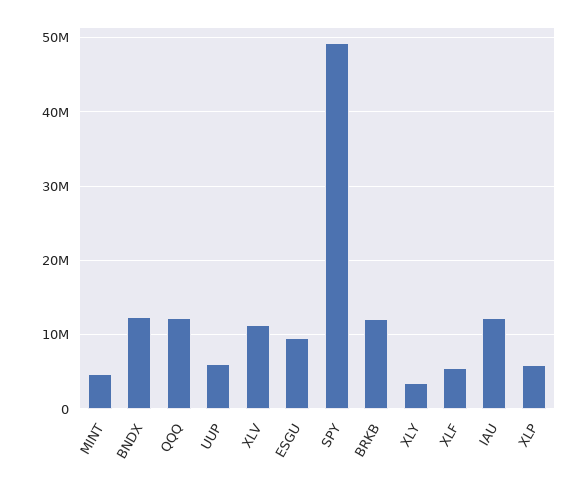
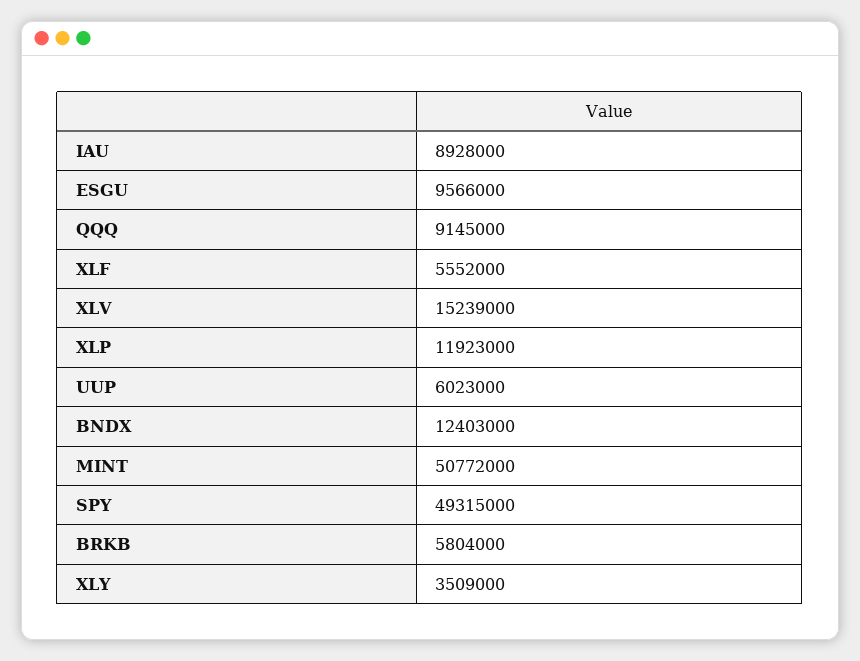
MINT: 5000000 -> 50772000
QQQ: 12000000 -> 9145000
XLV: 11000000 -> 15239000
BRKB: 12000000 -> 5804000
IAU: 12000000 -> 8928000
XLP: 6000000 -> 11923000

